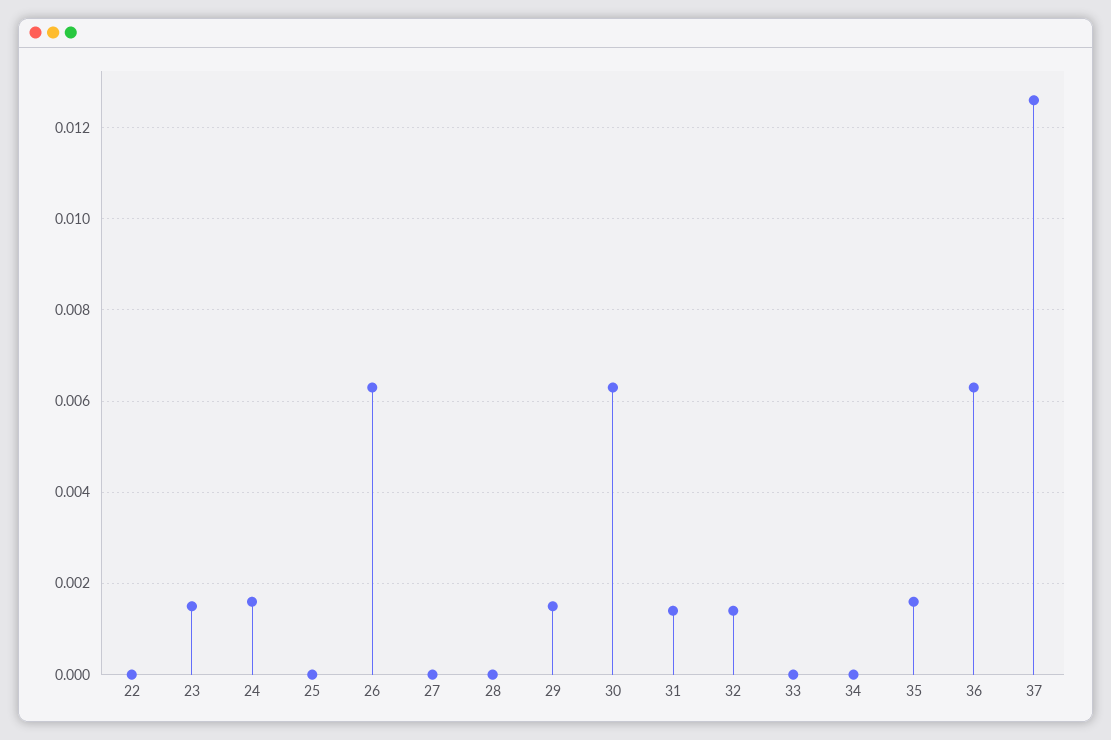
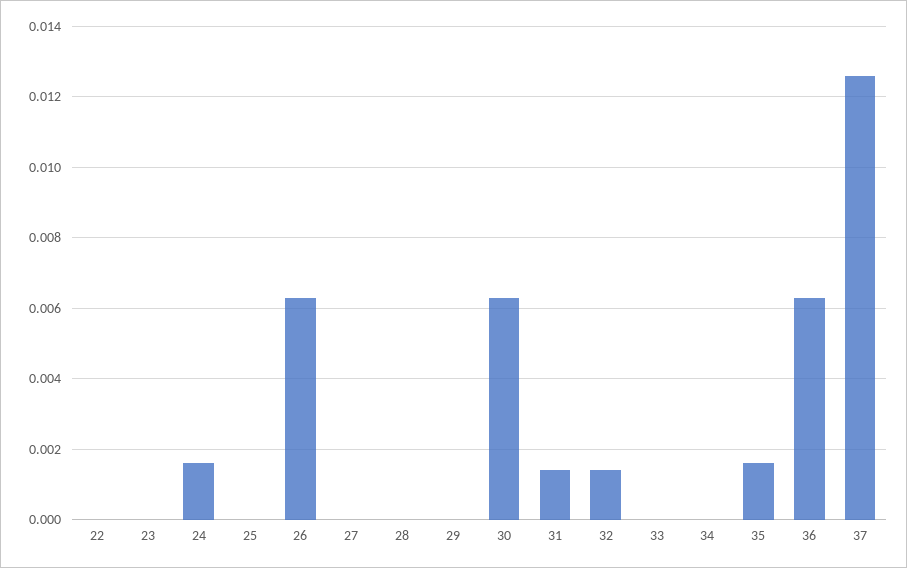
23: 0.0015 -> 0
29: 0.0015 -> 0

